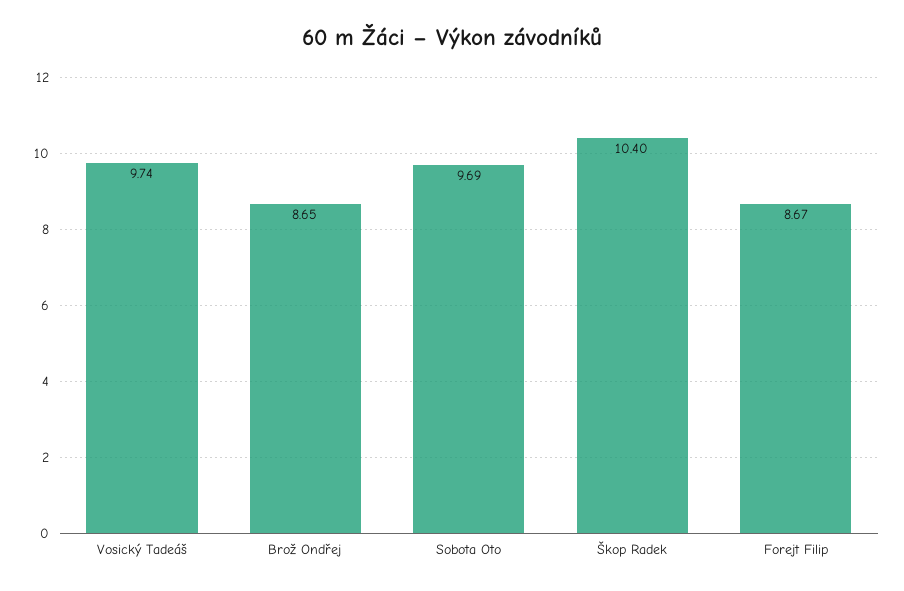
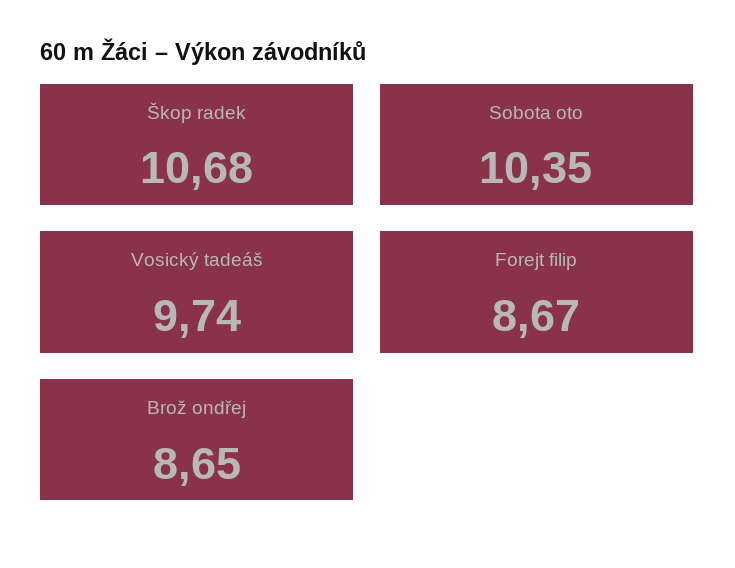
Sobota Oto: 9.69 -> 10.35
Škop Radek: 10.4 -> 10.68

